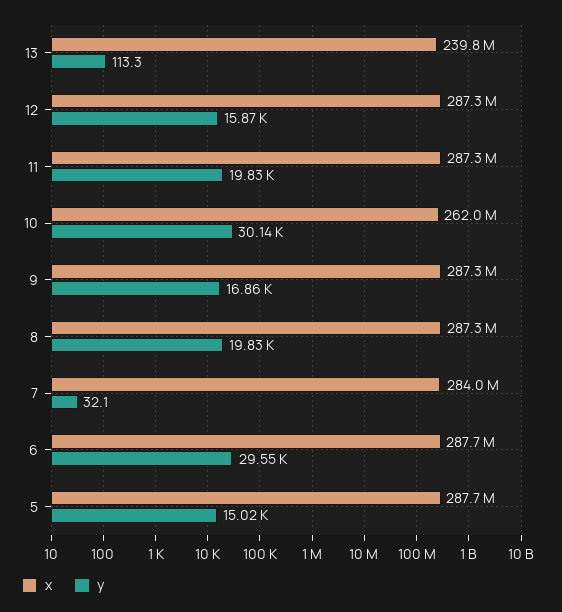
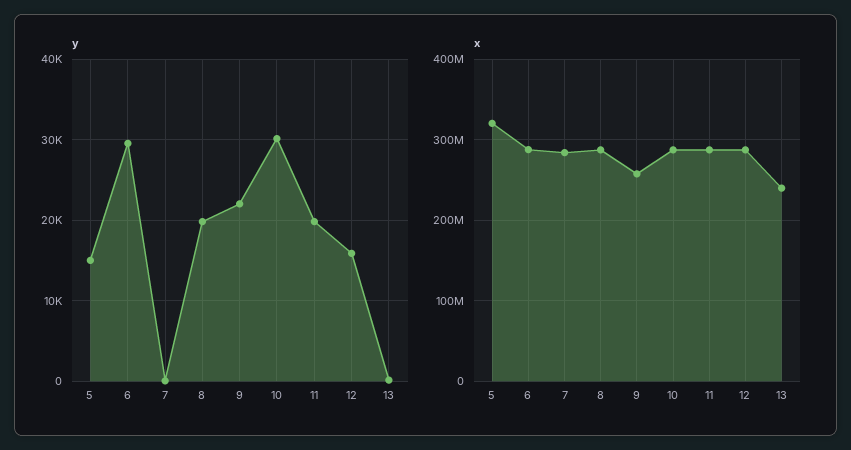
x, 10: 262000000 -> 290000000
x, 9: 287300000 -> 260000000
y, 9: 16860 -> 22000
x, 5: 287700000 -> 320000000

